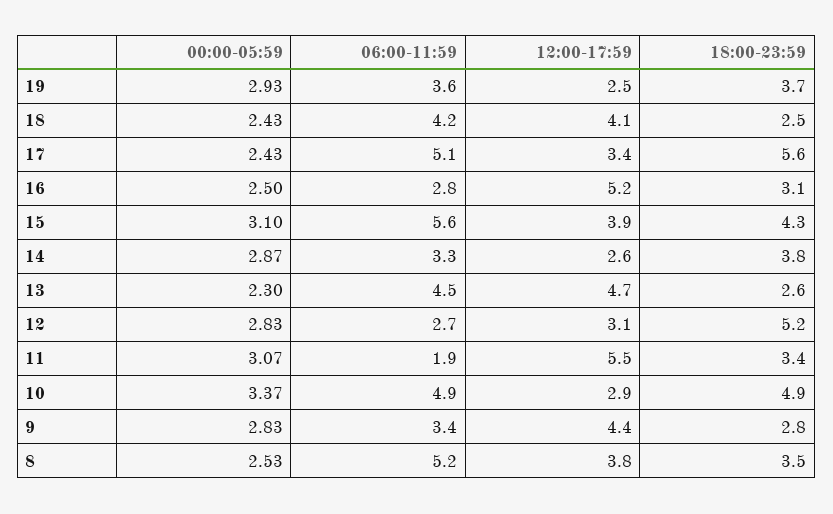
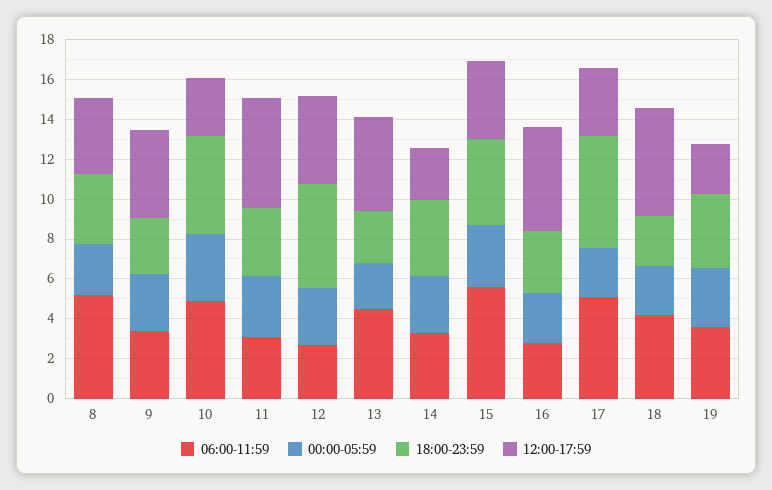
12:00-17:59, 18: 4.1 -> 5.5
12:00-17:59, 12: 3.1 -> 4.5
06:00-11:59, 11: 1.9 -> 3

